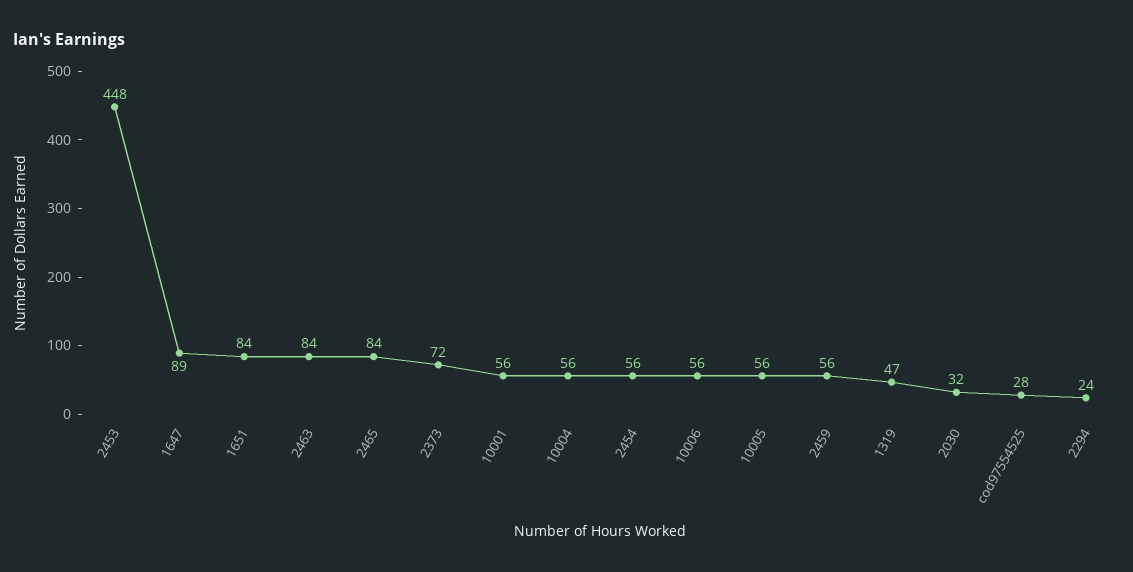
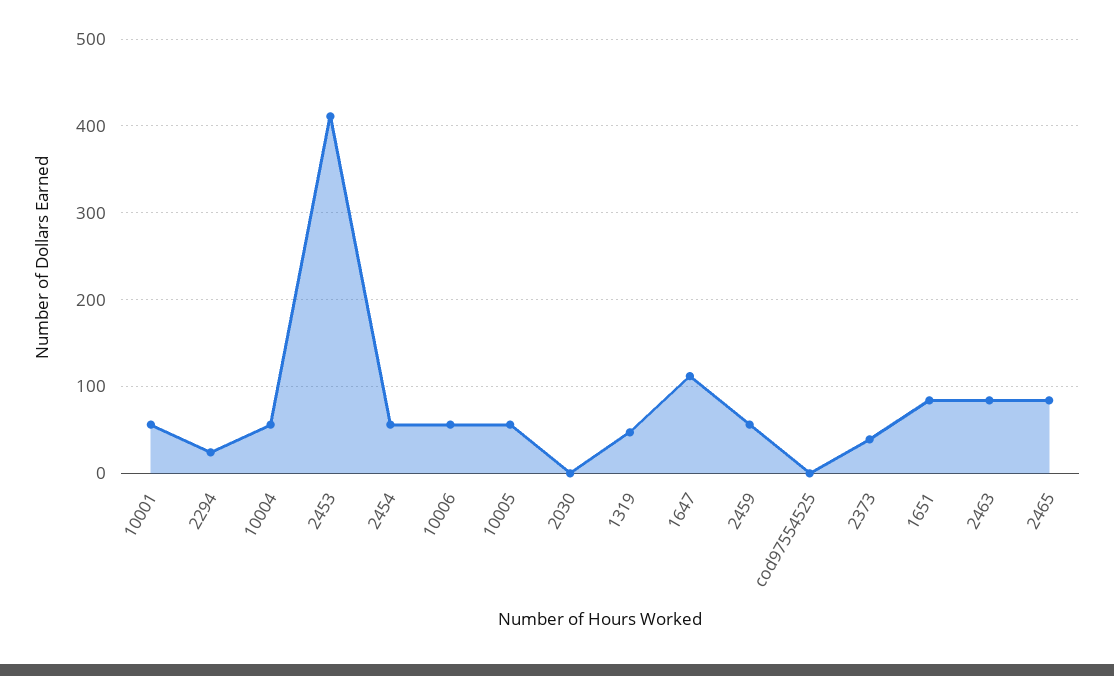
2453: 448 -> 410
1647: 89 -> 110
2373: 72 -> 40
2030: 32 -> 0
cod97554525: 28 -> 0

